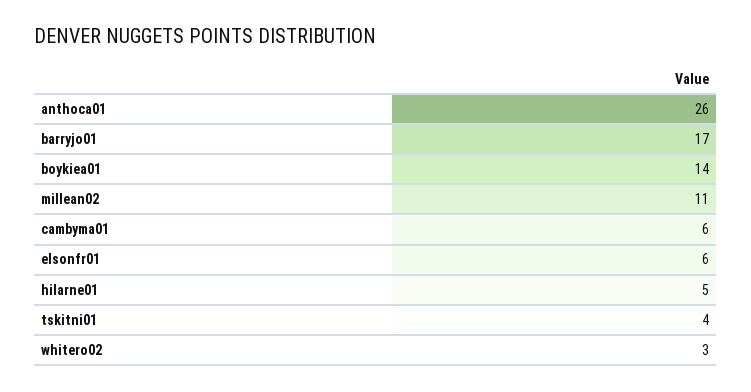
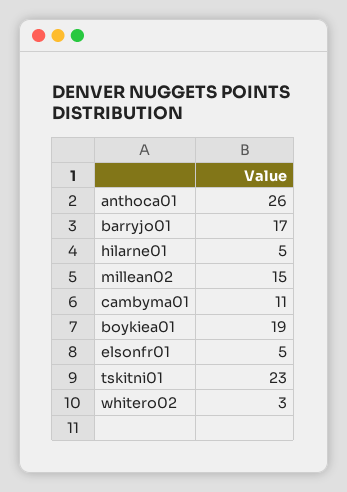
boykiea01: 14 -> 19
millean02: 11 -> 15
cambyma01: 6 -> 11
elsonfr01: 6 -> 5
tskitni01: 4 -> 23

